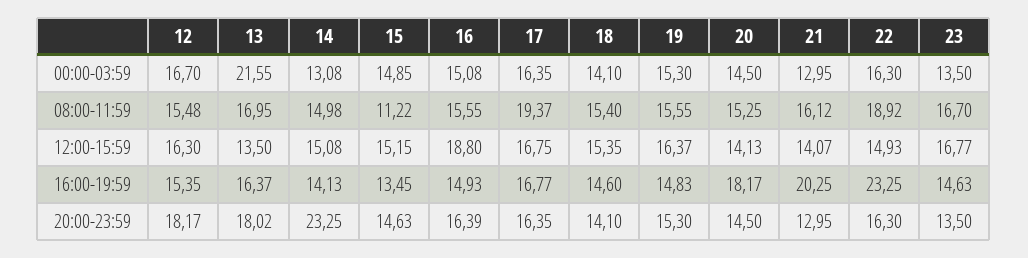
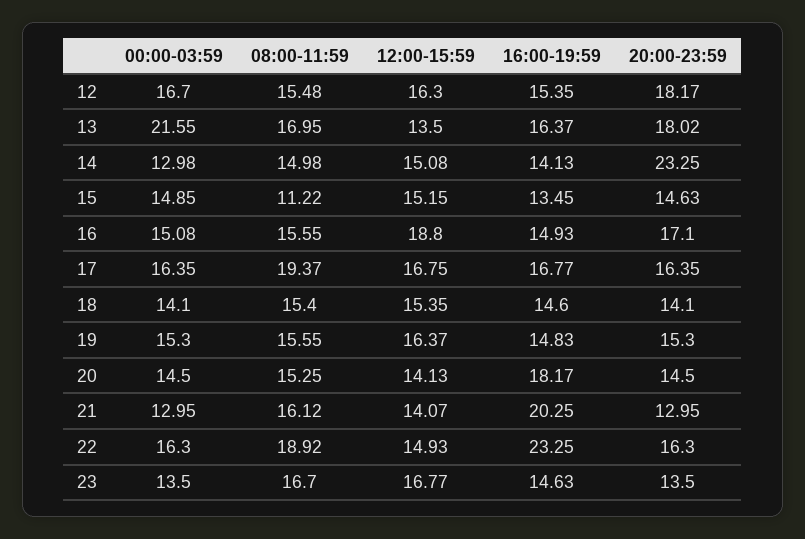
14, 00:00-03:59: 13.08 -> 12.98
16, 20:00-23:59: 16.39 -> 17.1

